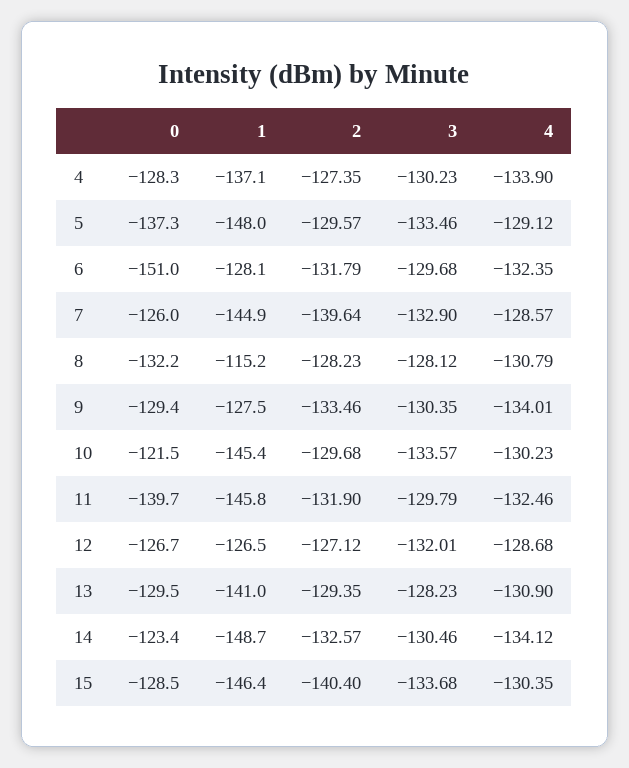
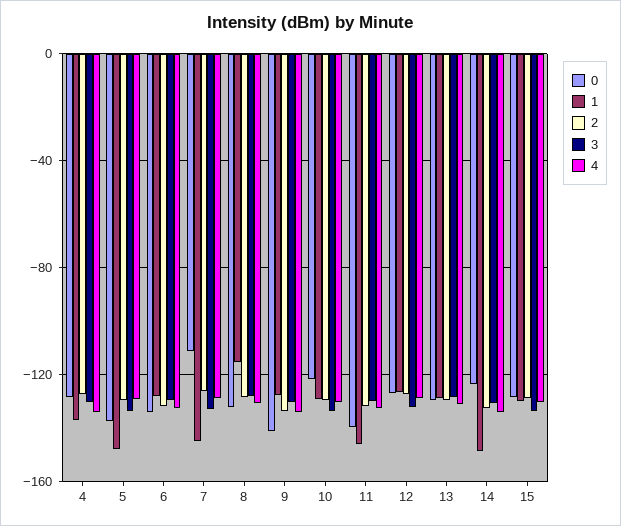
0, 6: -151 -> -135
0, 7: -126 -> -110
2, 7: -139.64 -> -125
0, 9: -129.4 -> -140
1, 10: -145.4 -> -130
1, 13: -141 -> -130
1, 15: -146.4 -> -130
2, 15: -140.4 -> -130

